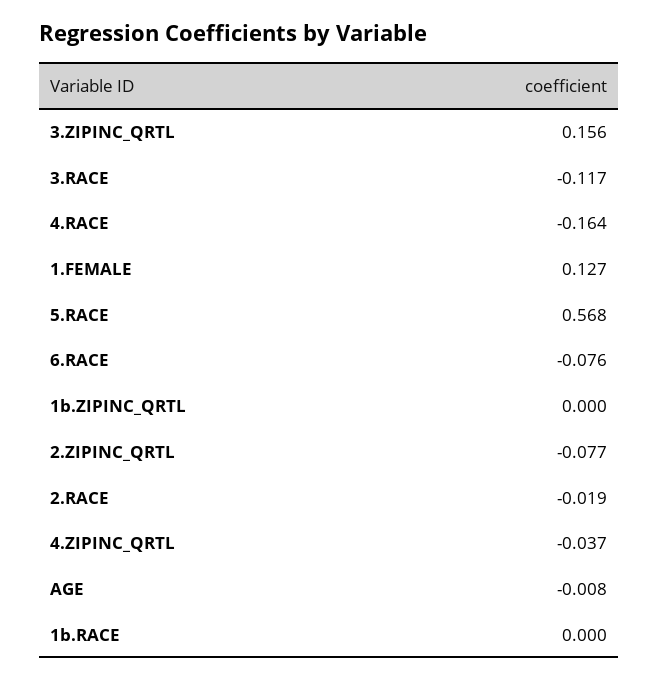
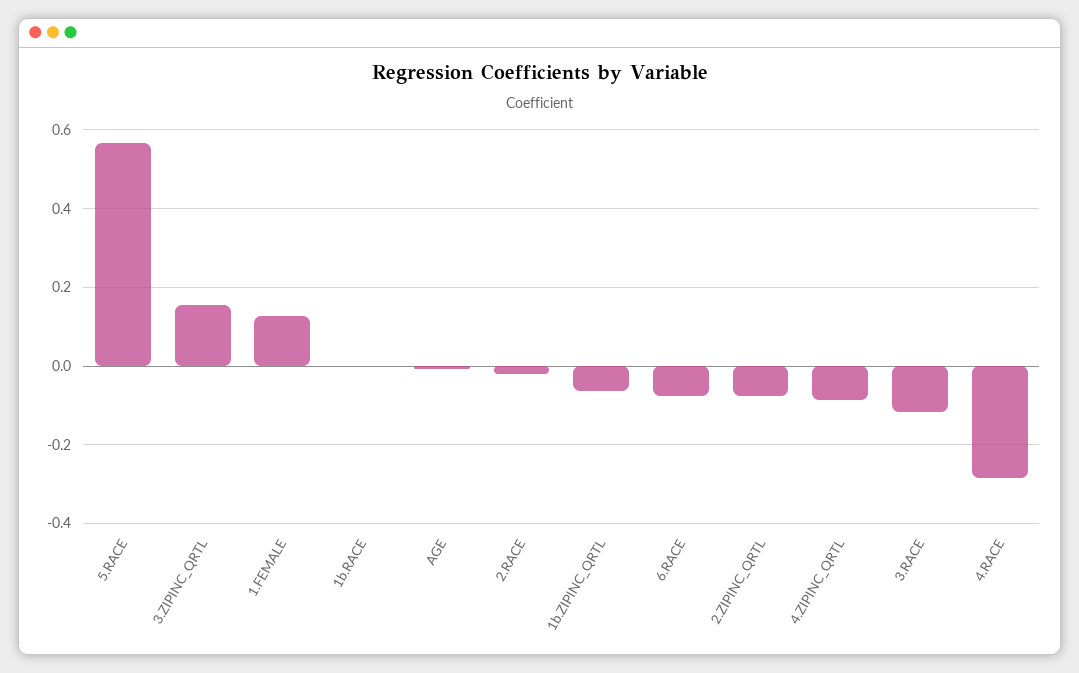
4.RACE: -0.164 -> -0.28
1b.ZIPINC_QRTL: 0 -> -0.06
4.ZIPINC_QRTL: -0.037 -> -0.08

